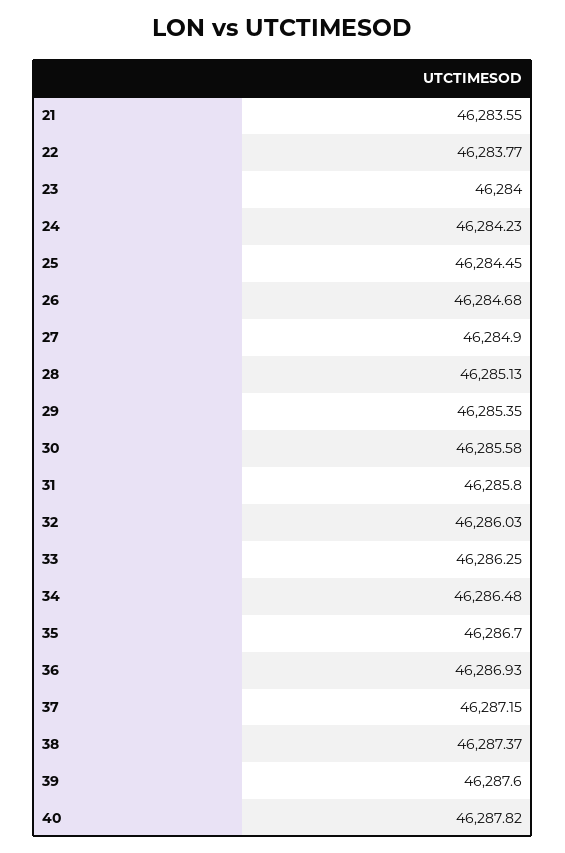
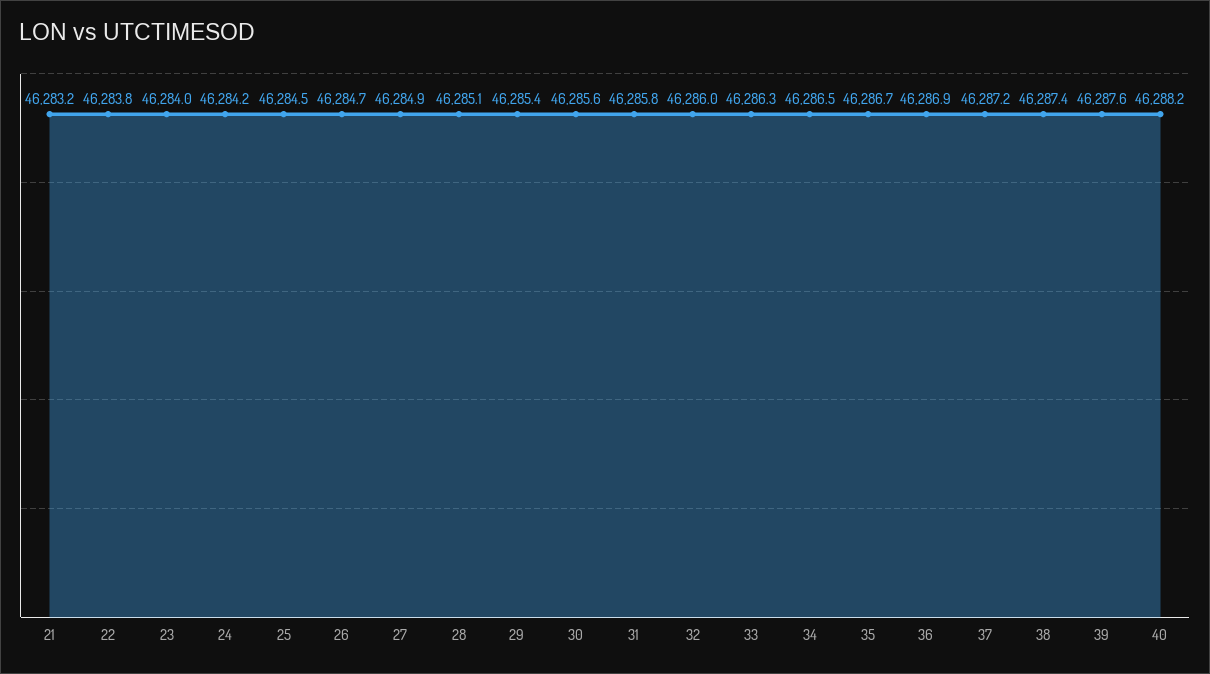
21: 46283.55 -> 46283.2
40: 46287.82 -> 46288.2

